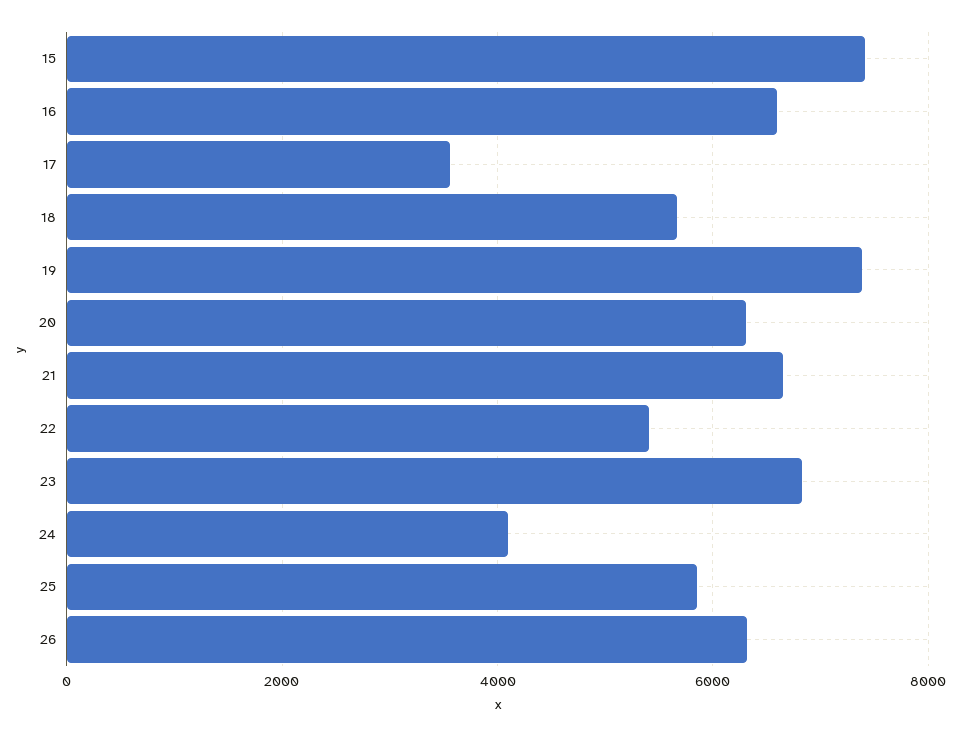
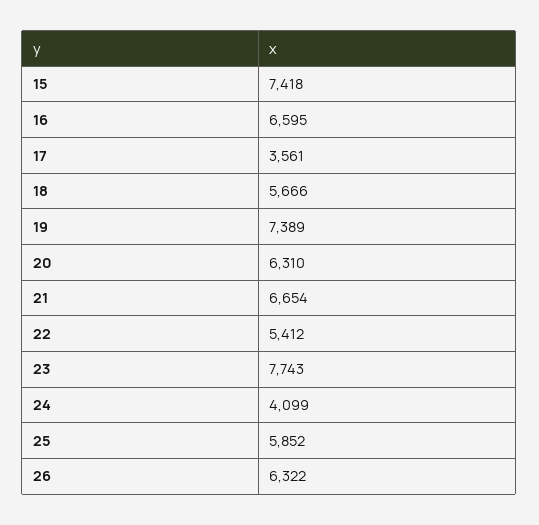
23: 6800 -> 7743

